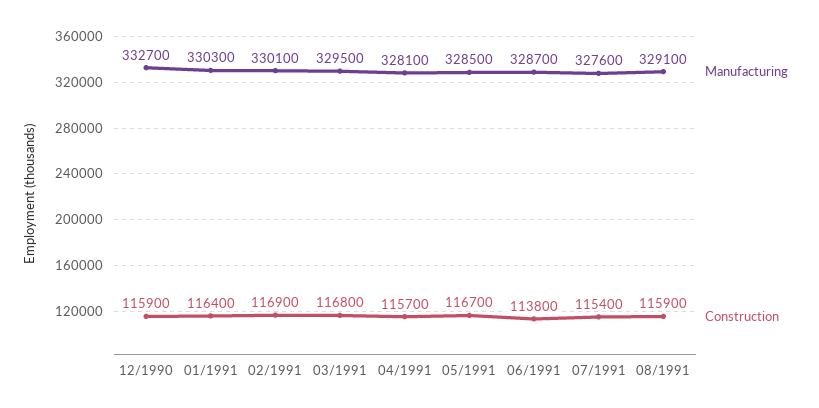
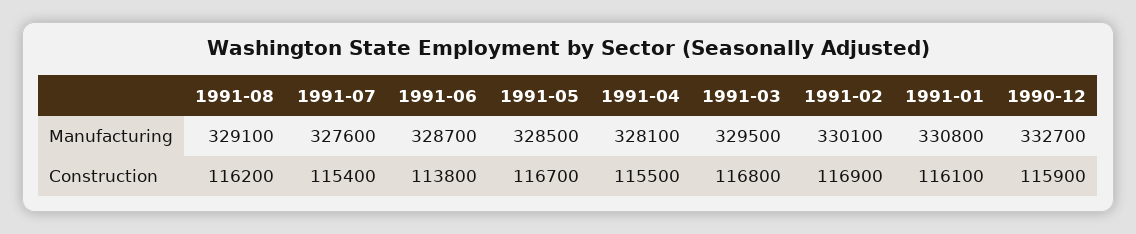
Manufacturing, 01/1991: 330300 -> 330800
Construction, 01/1991: 116400 -> 116100
Construction, 04/1991: 115700 -> 115500
Construction, 08/1991: 115900 -> 116200

